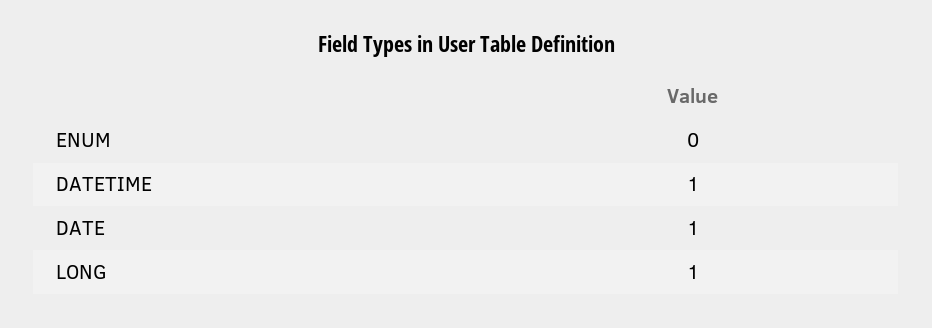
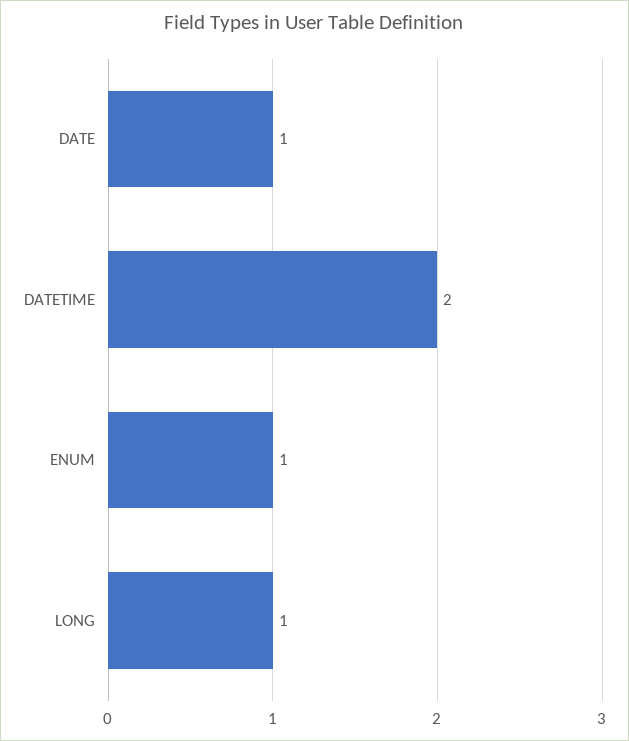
ENUM: 0 -> 1
DATETIME: 1 -> 2

